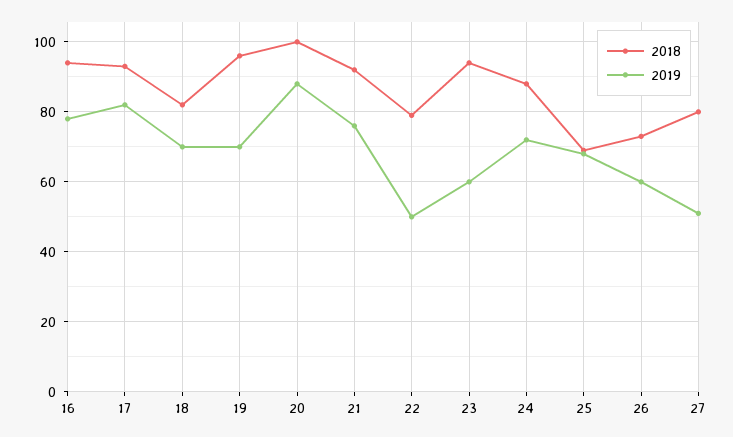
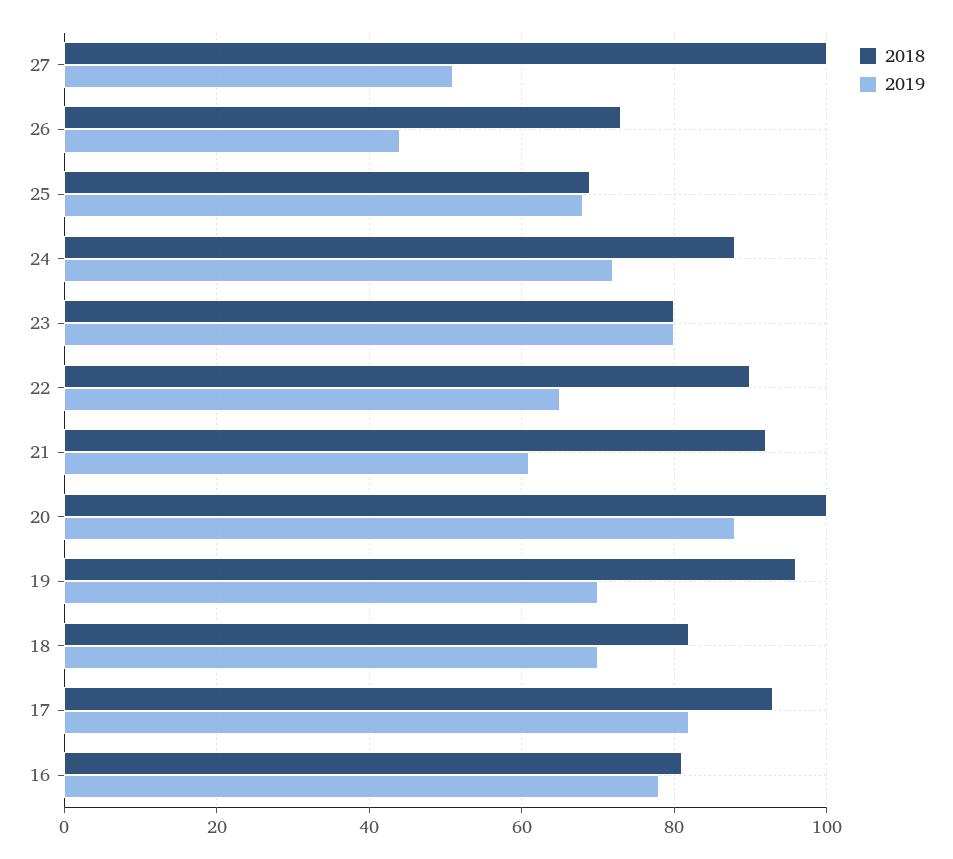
2018, 16: 95 -> 80
2019, 21: 75 -> 60
2018, 22: 80 -> 90
2019, 22: 50 -> 65
2018, 23: 95 -> 80
2019, 23: 60 -> 80
2019, 26: 60 -> 45
2018, 27: 80 -> 100

